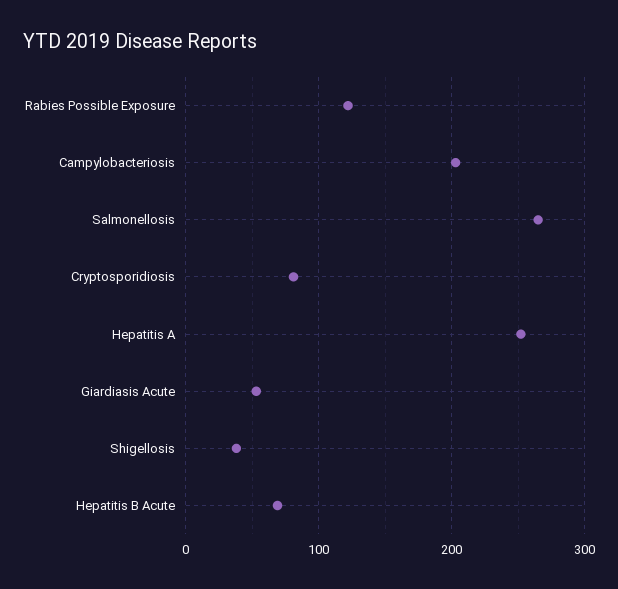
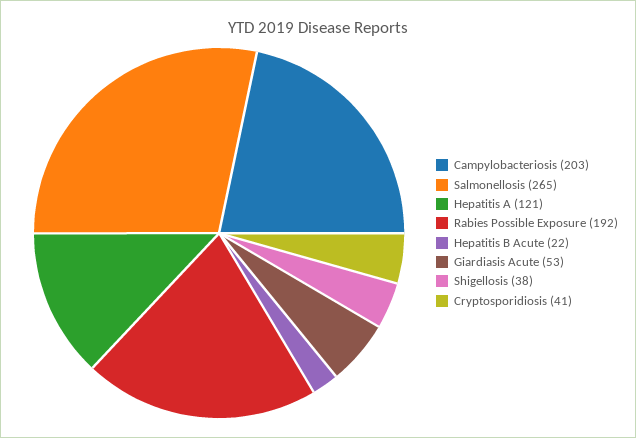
Rabies Possible Exposure: 120 -> 192
Cryptosporidiosis: 80 -> 41
Hepatitis A: 250 -> 121
Hepatitis B Acute: 70 -> 22

